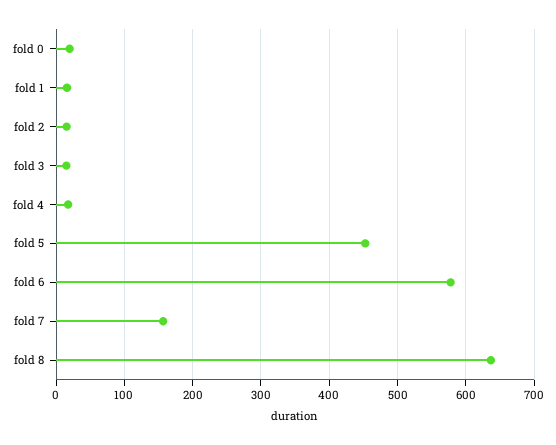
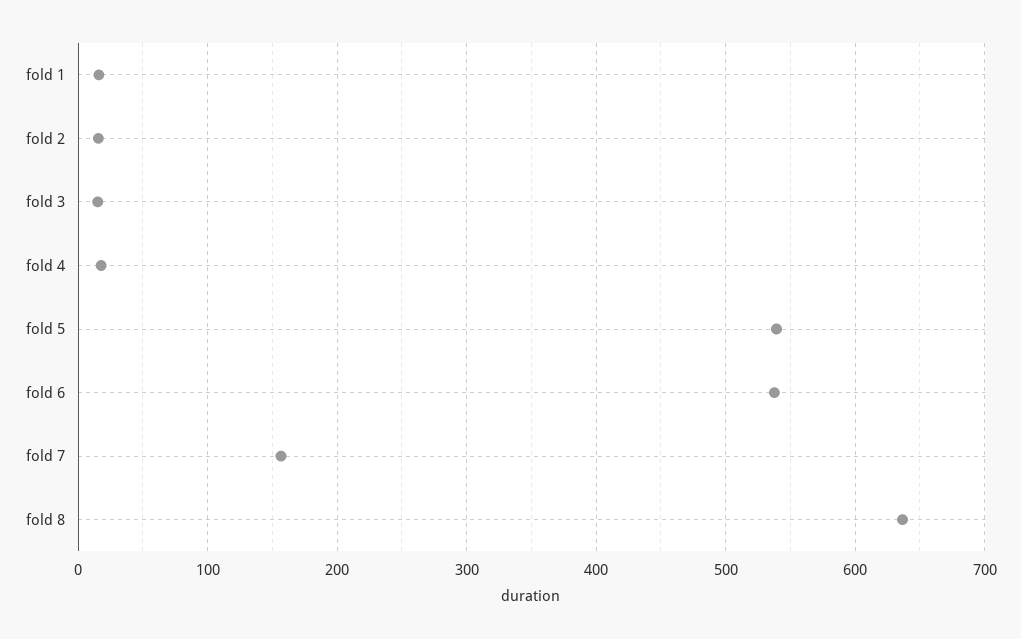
fold 0: 20 -> none
fold 5: 450 -> 540
fold 6: 580 -> 540

